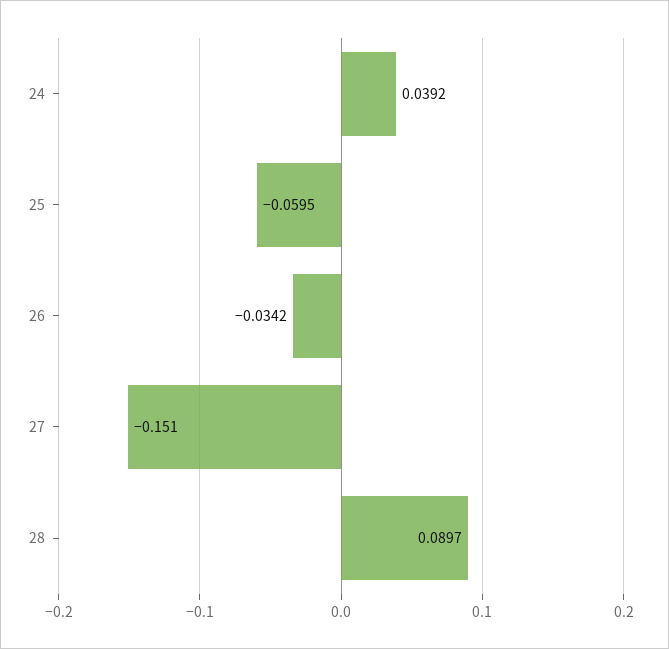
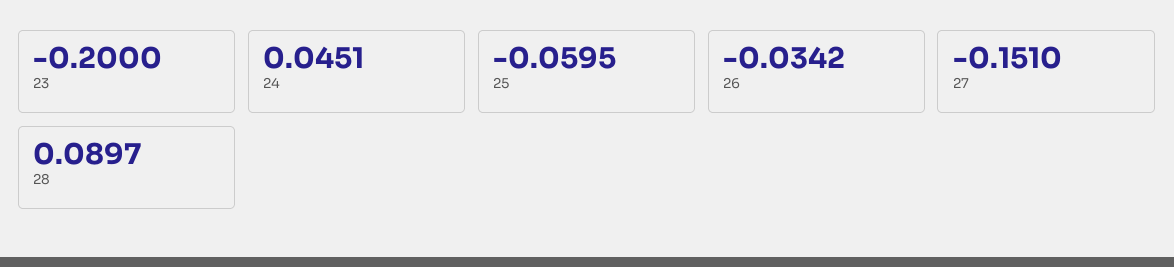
24: 0.0392 -> 0.0451
23: none -> -0.2

